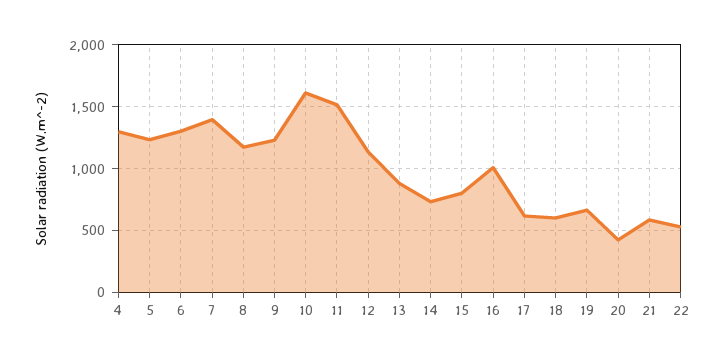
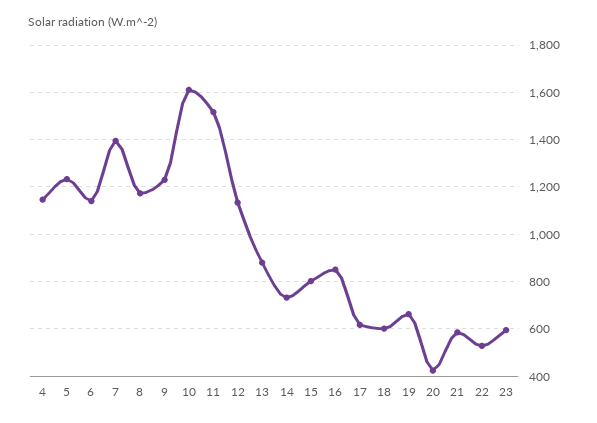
4: 1300 -> 1150
6: 1300 -> 1150
16: 1000 -> 850
23: none -> 600

